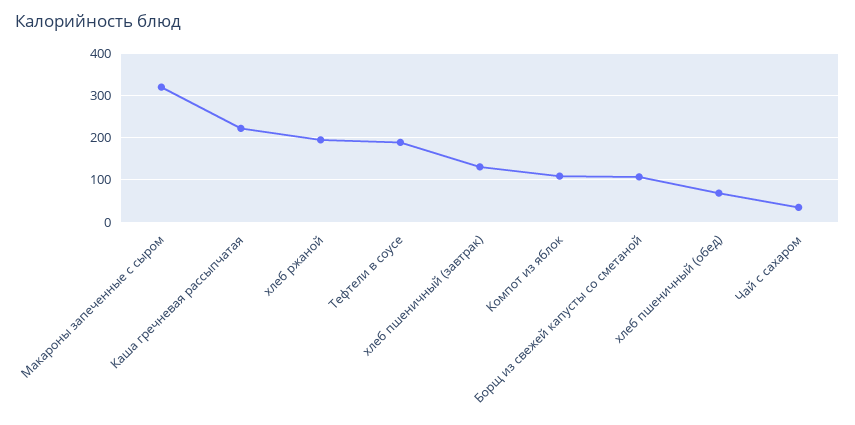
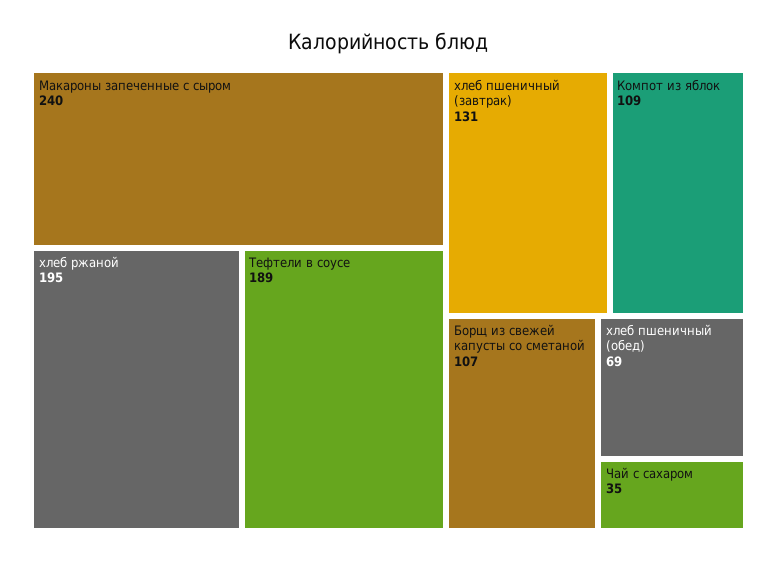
Макароны запеченные с сыром: 320 -> 240
Каша гречневая рассыпчатая: 220 -> none

